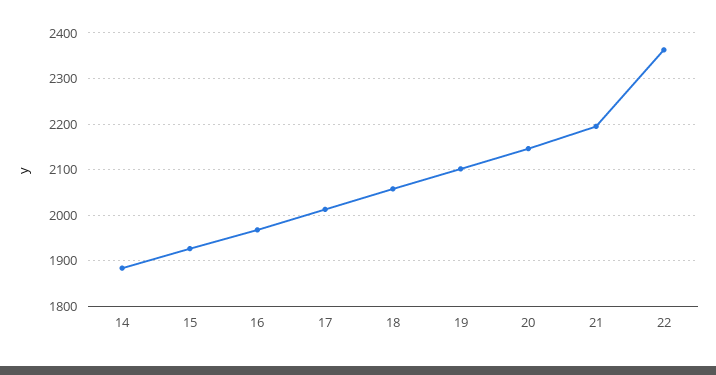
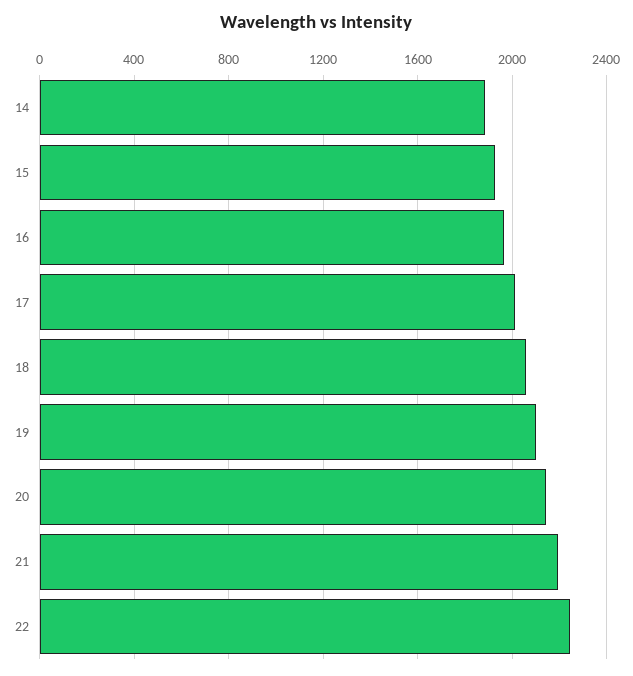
22: 2360 -> 2250

